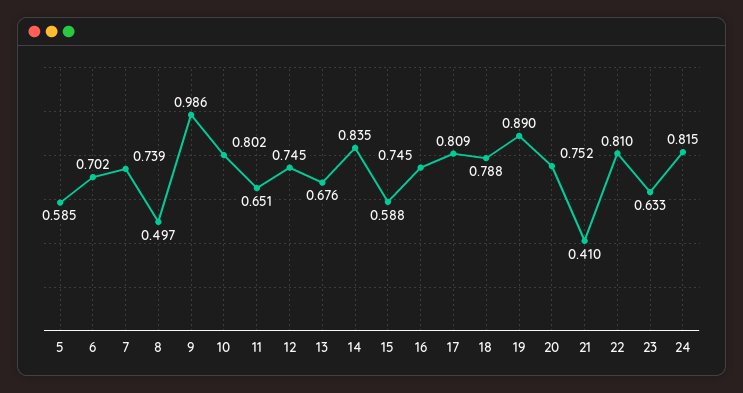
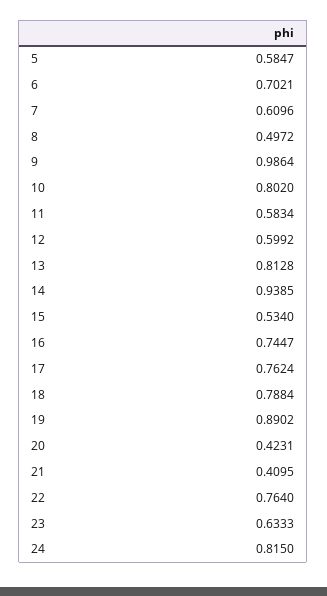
7: 0.739 -> 0.6096
11: 0.651 -> 0.5834
12: 0.745 -> 0.5992
13: 0.676 -> 0.8128
14: 0.835 -> 0.9385
15: 0.588 -> 0.534
17: 0.809 -> 0.7624
20: 0.752 -> 0.4231
22: 0.81 -> 0.764

